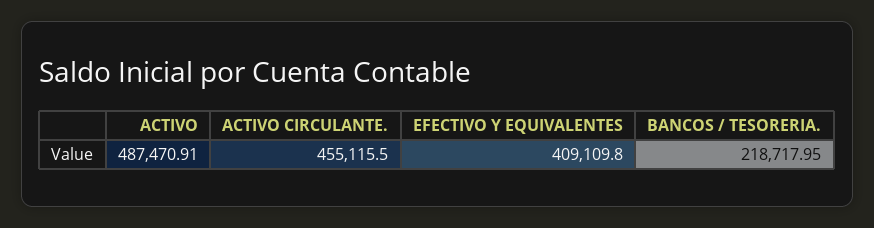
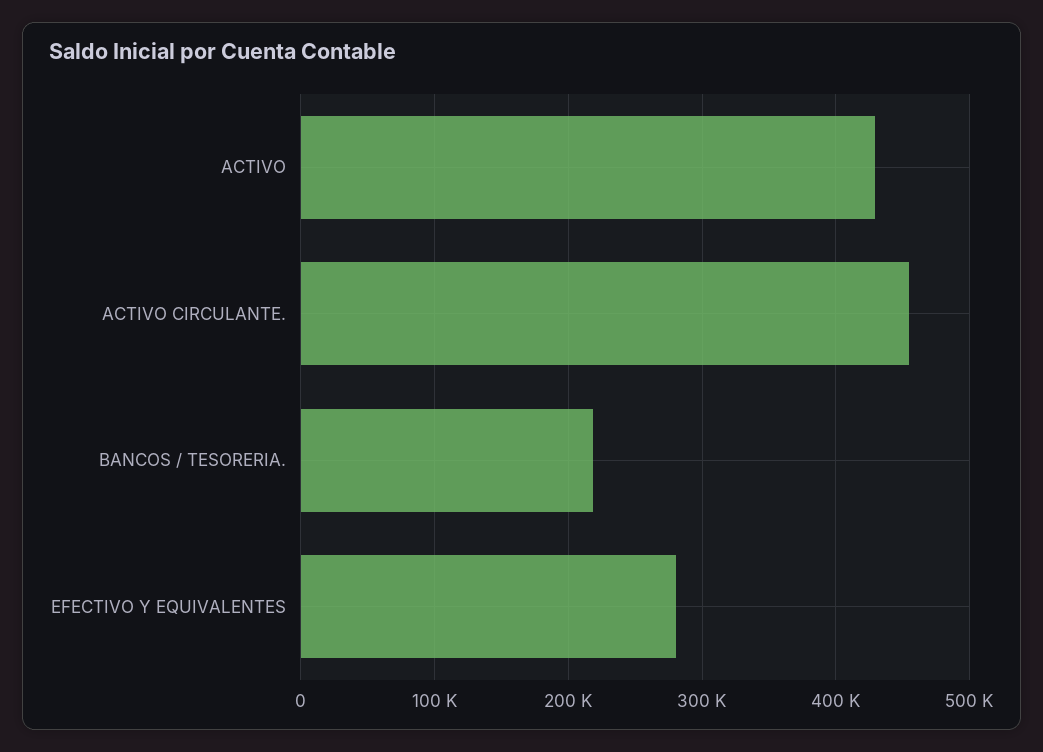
ACTIVO: 487470.91 -> 430000
EFECTIVO Y EQUIVALENTES: 409109.8 -> 280000

